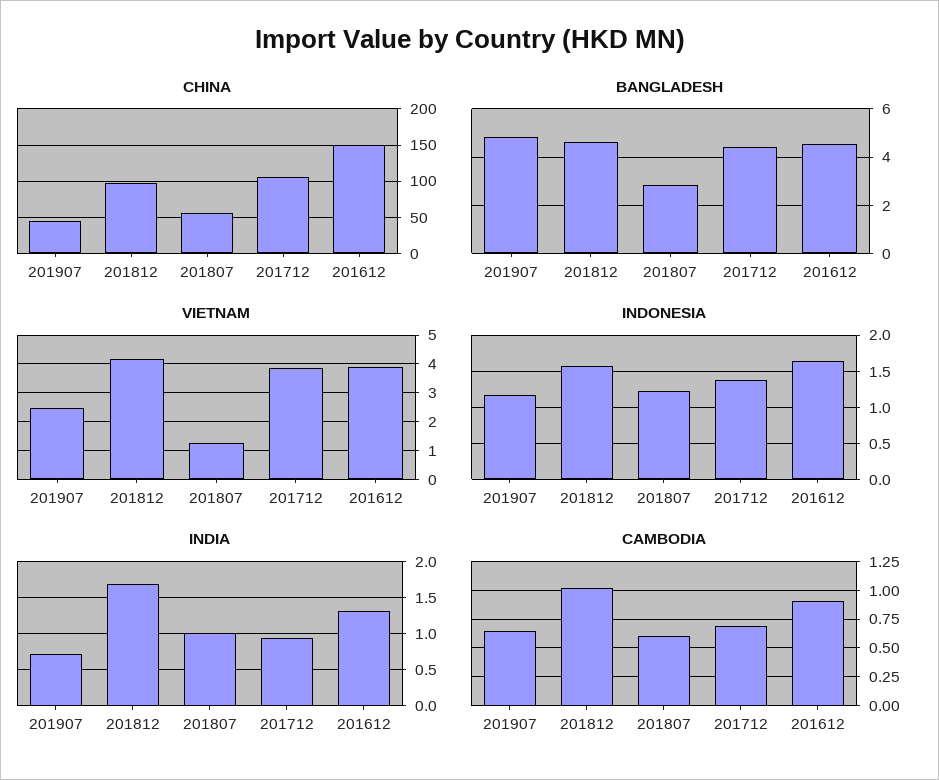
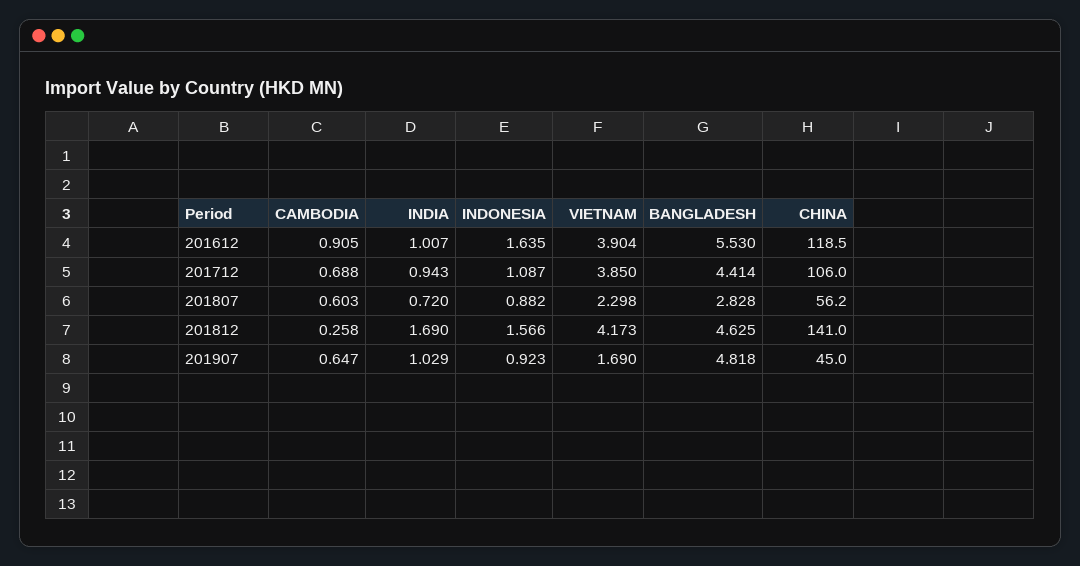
CHINA, 201812: 100 -> 141
CHINA, 201612: 150 -> 118.5
BANGLADESH, 201612: 4.5 -> 5.53
VIETNAM, 201907: 2.5 -> 1.69
VIETNAM, 201807: 1.25 -> 2.298
INDONESIA, 201907: 1.2 -> 0.923
INDONESIA, 201807: 1.2 -> 0.882
INDONESIA, 201712: 1.4 -> 1.087
INDIA, 201907: 0.7 -> 1.029
INDIA, 201807: 1 -> 0.72
INDIA, 201612: 1.3 -> 1.007
CAMBODIA, 201812: 1 -> 0.258

